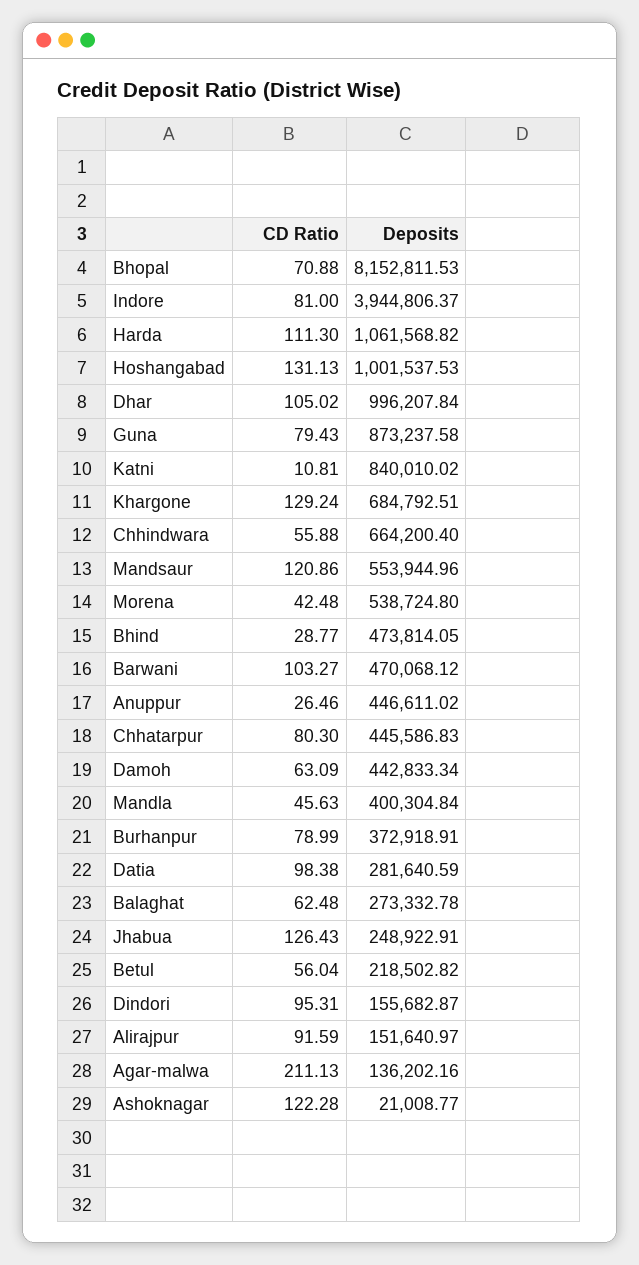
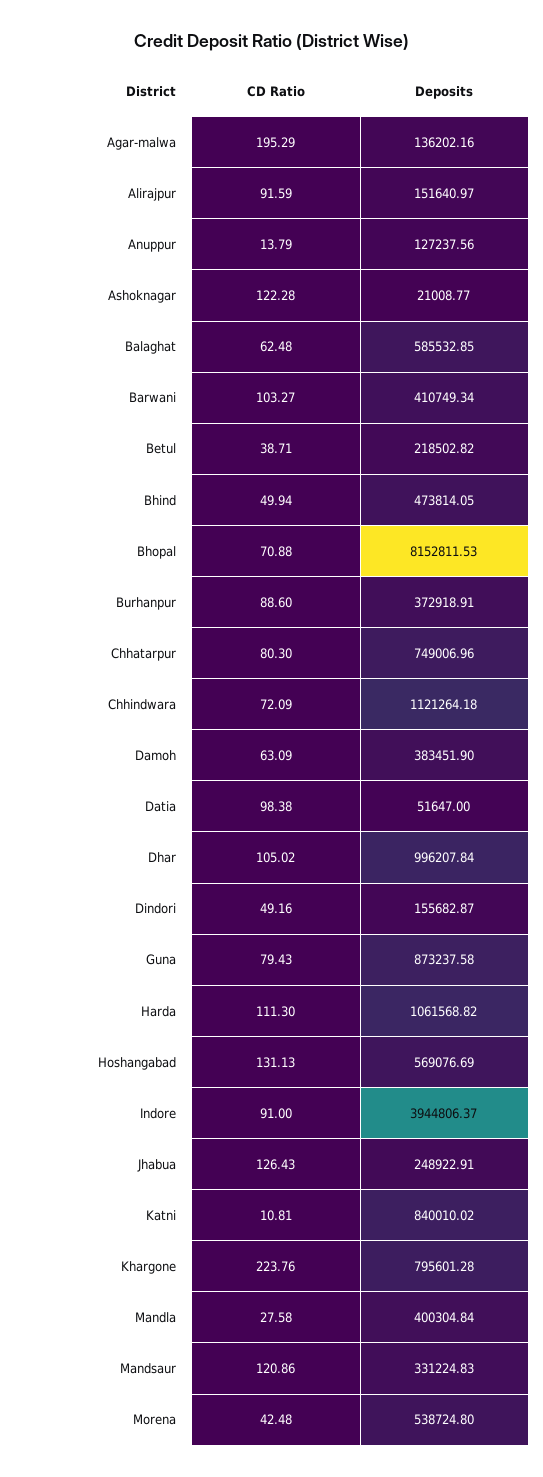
CD Ratio, Indore: 81 -> 91
Deposits, Hoshangabad: 1001537.53 -> 569076.69
CD Ratio, Khargone: 129.24 -> 223.76
Deposits, Khargone: 684792.51 -> 795601.28
CD Ratio, Chhindwara: 55.88 -> 72.09
Deposits, Chhindwara: 664200.4 -> 1121264.18
Deposits, Mandsaur: 553944.96 -> 331224.83
CD Ratio, Bhind: 28.77 -> 49.94
Deposits, Barwani: 470068.12 -> 410749.34
CD Ratio, Anuppur: 26.46 -> 13.79
Deposits, Anuppur: 446611.02 -> 127237.56
Deposits, Chhatarpur: 445586.83 -> 749006.96
Deposits, Damoh: 442833.34 -> 383451.9
CD Ratio, Mandla: 45.63 -> 27.58
CD Ratio, Burhanpur: 78.99 -> 88.6
Deposits, Datia: 281640.59 -> 51647
Deposits, Balaghat: 273332.78 -> 585532.85
CD Ratio, Betul: 56.04 -> 38.71
CD Ratio, Dindori: 95.31 -> 49.16
CD Ratio, Agar-malwa: 211.13 -> 195.29

